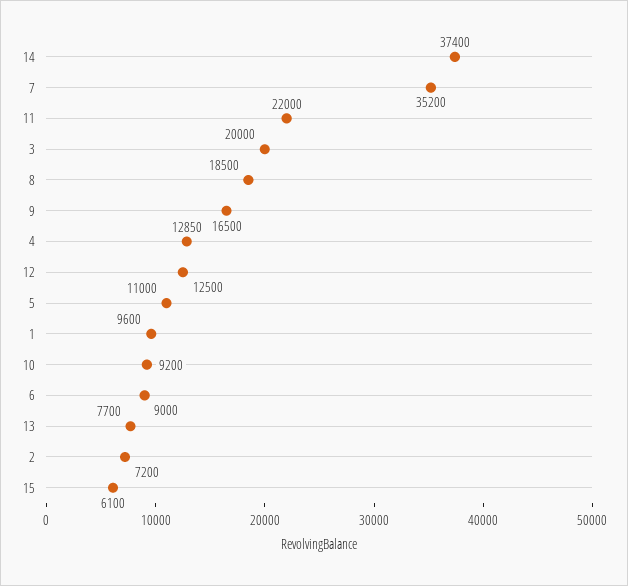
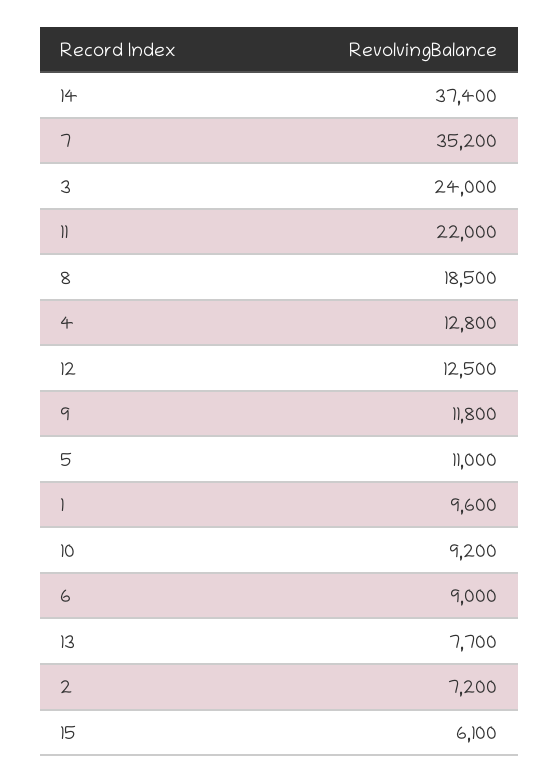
3: 20000 -> 24000
9: 16500 -> 11800
4: 12850 -> 12800

